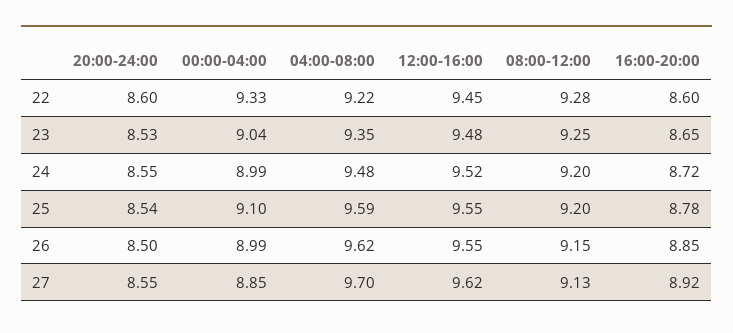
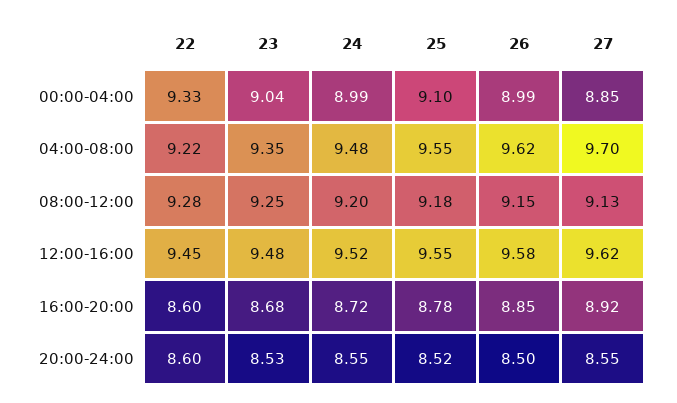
16:00-20:00, 23: 8.65 -> 8.68
20:00-24:00, 25: 8.54 -> 8.52
04:00-08:00, 25: 9.59 -> 9.55
08:00-12:00, 25: 9.2 -> 9.18
12:00-16:00, 26: 9.55 -> 9.58

